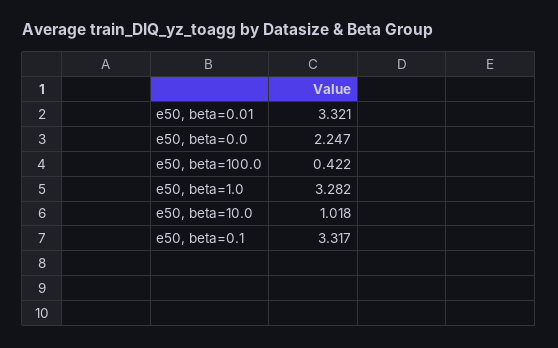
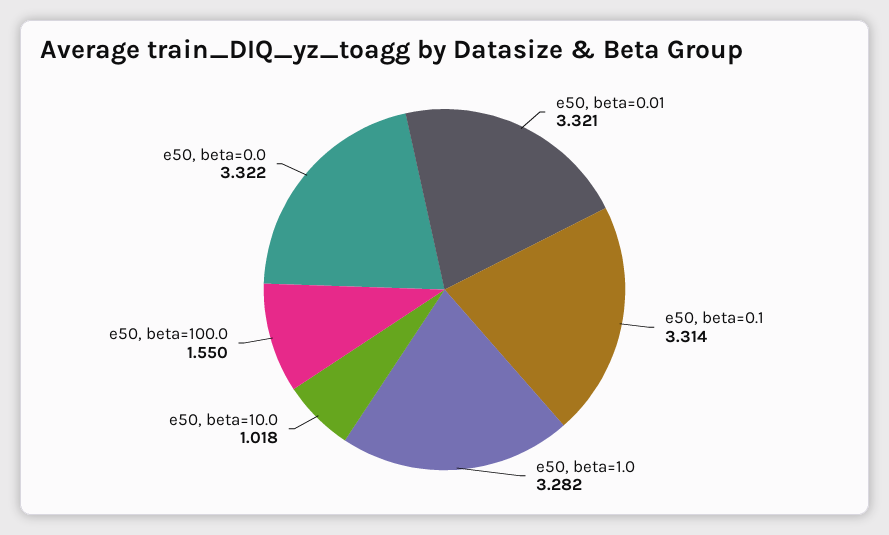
e50, beta=0.0: 2.247 -> 3.322
e50, beta=100.0: 0.422 -> 1.55
e50, beta=0.1: 3.317 -> 3.314

